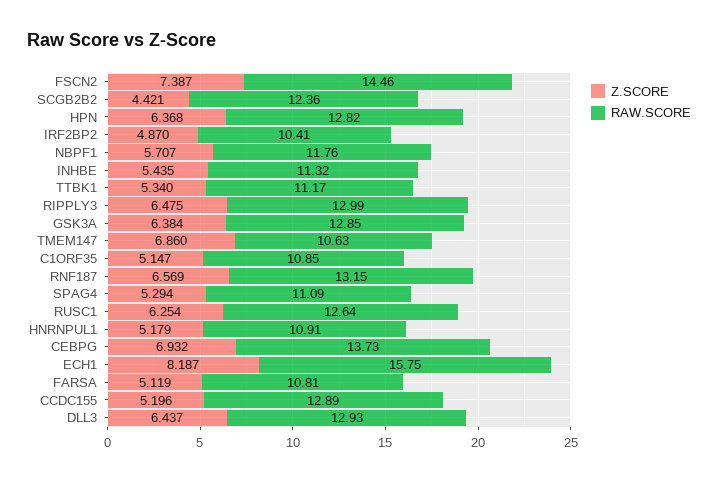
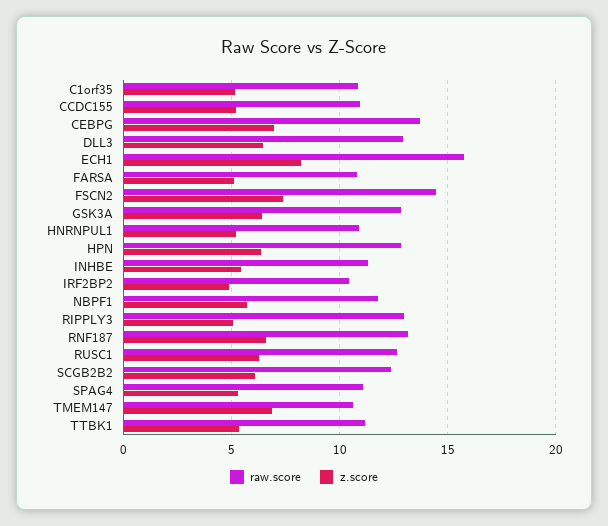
Z.SCORE, SCGB2B2: 4.421 -> 6
Z.SCORE, RIPPLY3: 6.475 -> 5
RAW.SCORE, CCDC155: 12.89 -> 11

